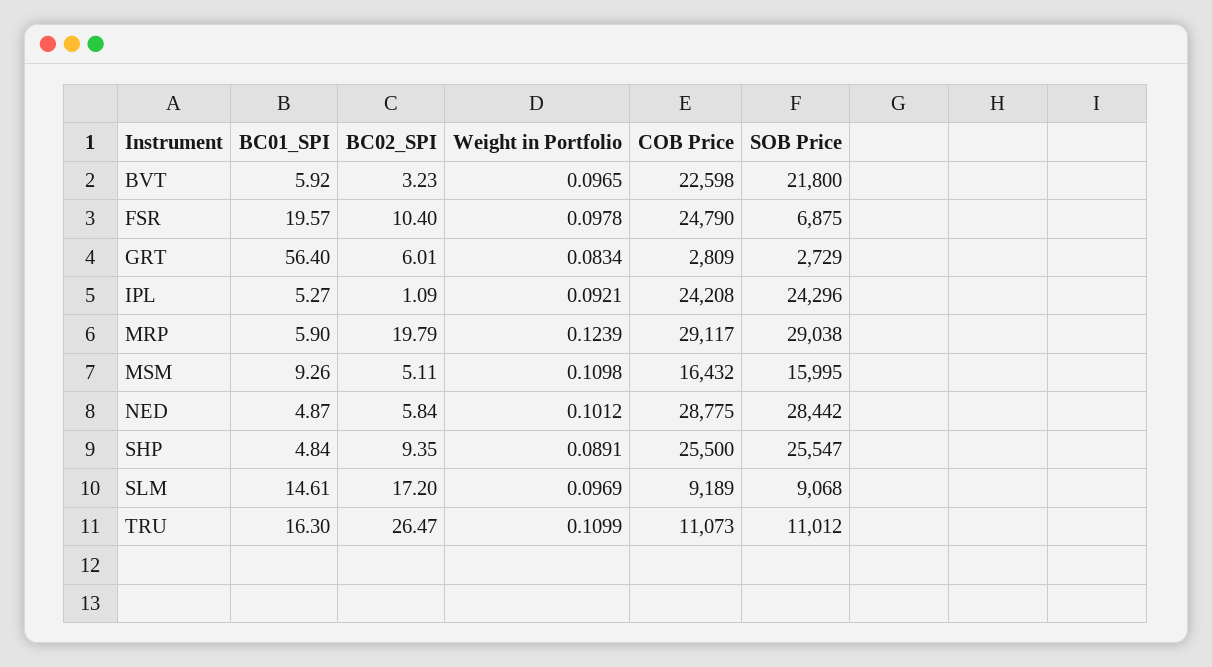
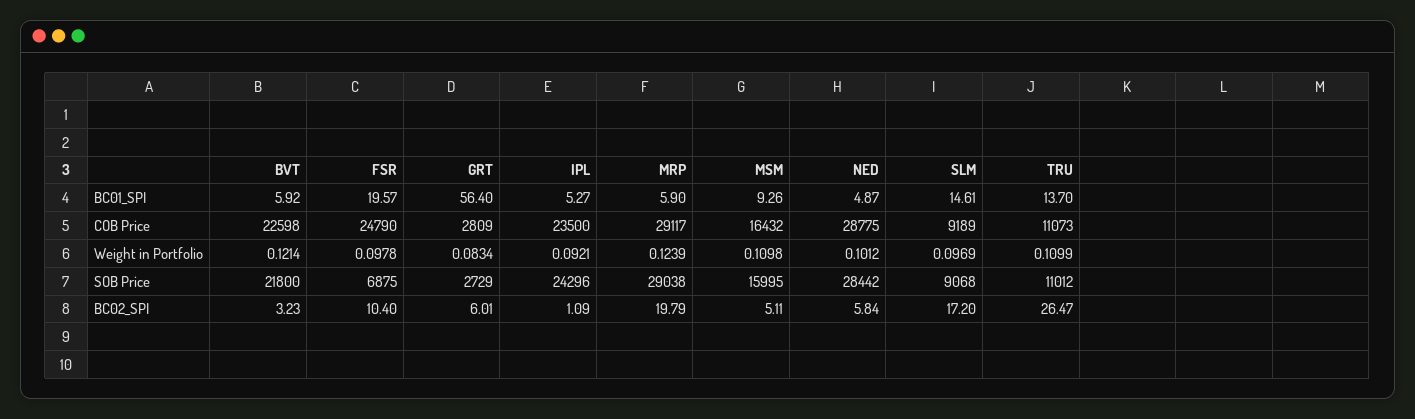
Weight in Portfolio, BVT: 0.0965 -> 0.1214
COB Price, IPL: 24208 -> 23500
BC01_SPI, SHP: 4.84 -> none
BC02_SPI, SHP: 9.35 -> none
Weight in Portfolio, SHP: 0.0891 -> none
COB Price, SHP: 25500 -> none
SOB Price, SHP: 25547 -> none
BC01_SPI, TRU: 16.3 -> 13.7

